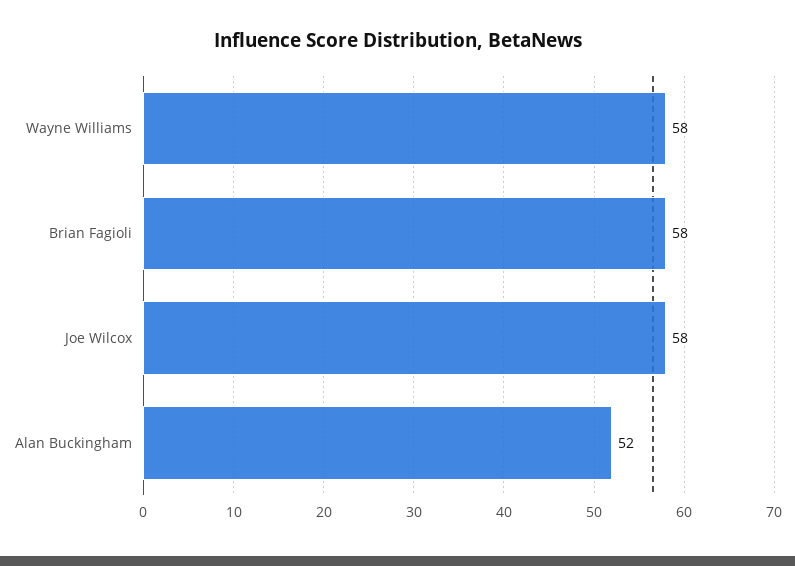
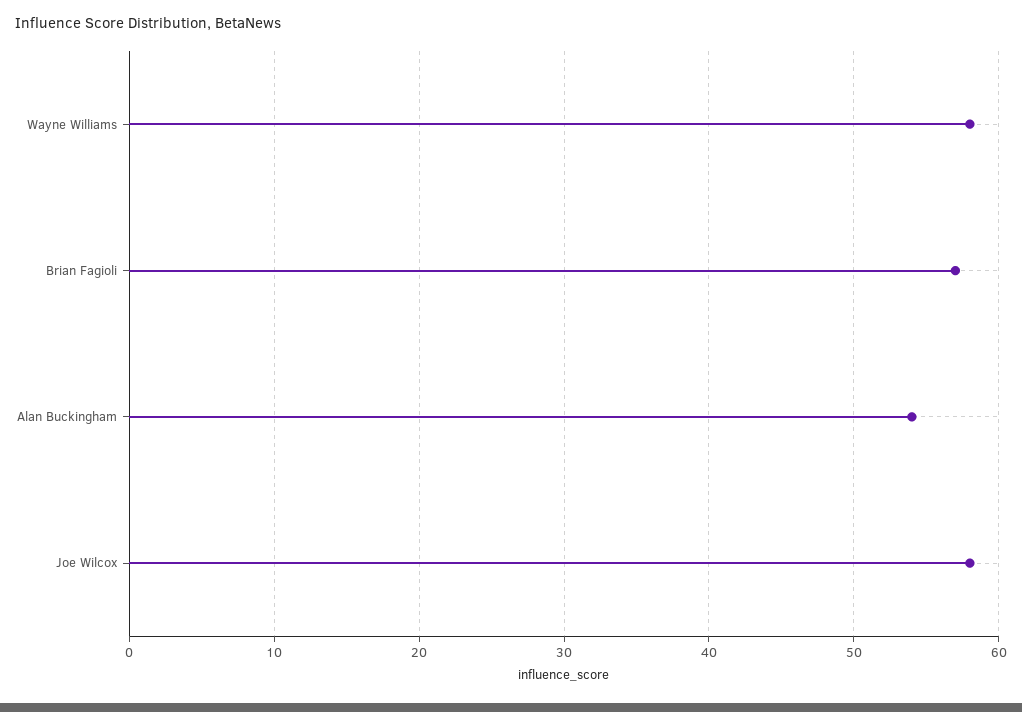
Brian Fagioli: 58 -> 57
Alan Buckingham: 52 -> 54

